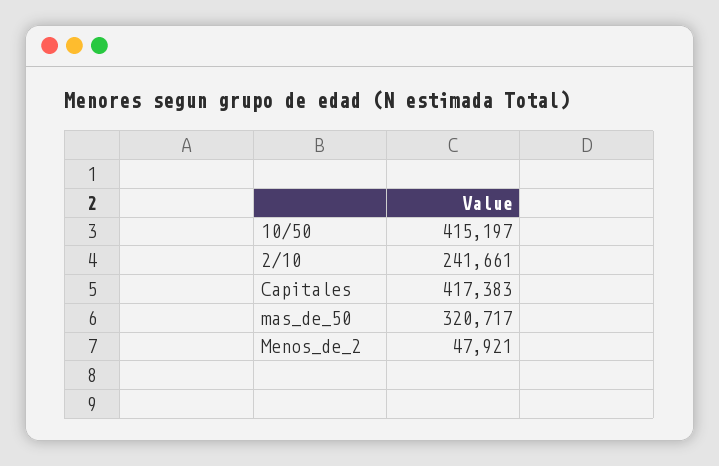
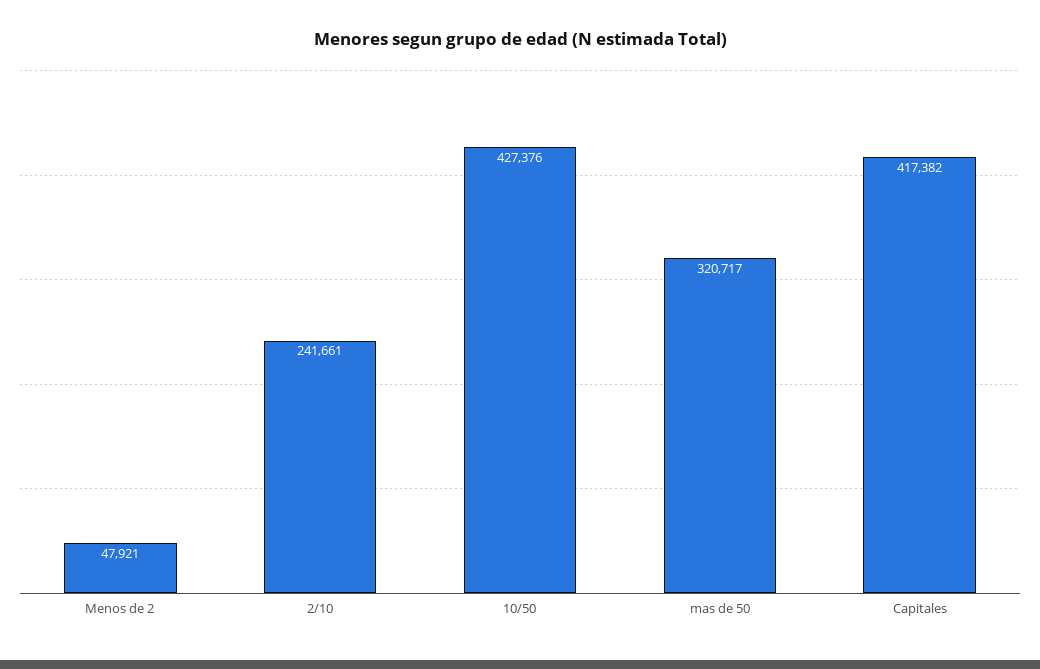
10/50: 415197 -> 427376
Capitales: 417383 -> 417382

